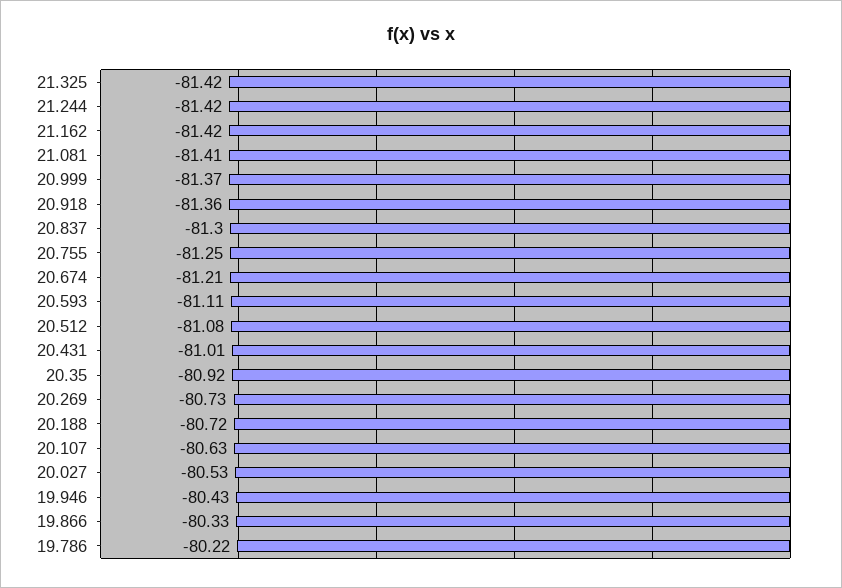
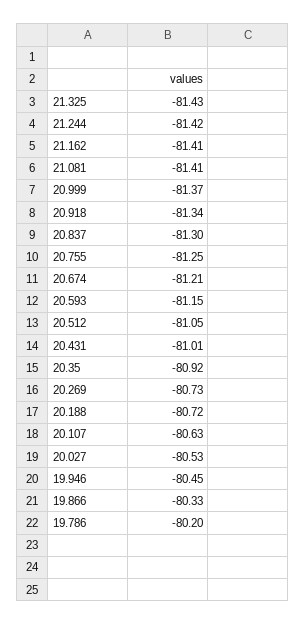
21.325: -81.42 -> -81.43
21.162: -81.42 -> -81.41
20.918: -81.36 -> -81.34
20.593: -81.11 -> -81.15
20.512: -81.08 -> -81.05
19.946: -80.43 -> -80.45
19.786: -80.22 -> -80.2

